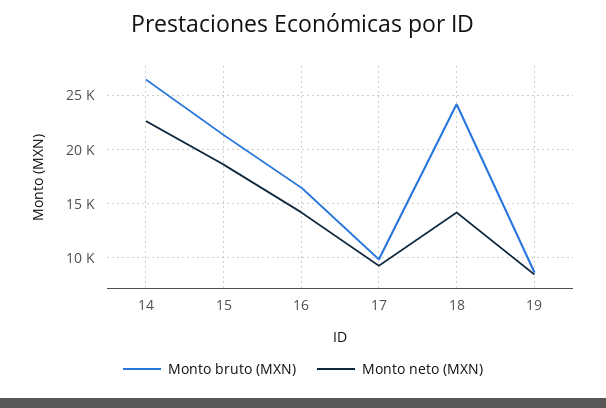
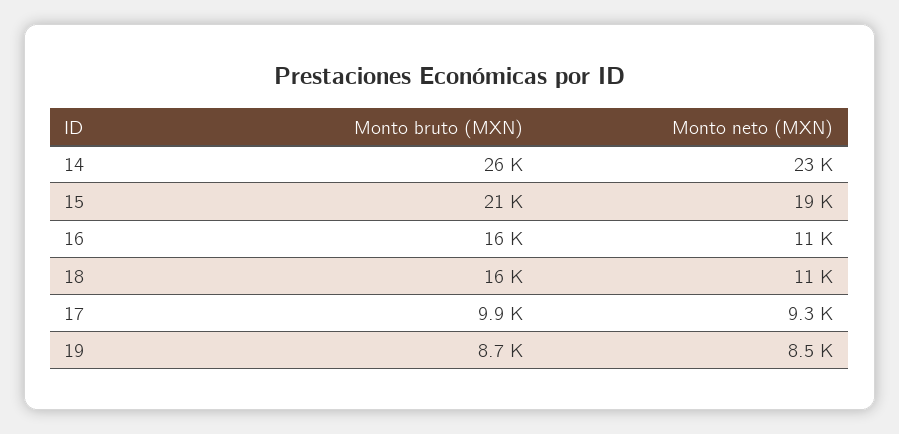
Monto neto (MXN), 16: 14000 -> 11000
Monto bruto (MXN), 18: 24000 -> 16000
Monto neto (MXN), 18: 14000 -> 11000

